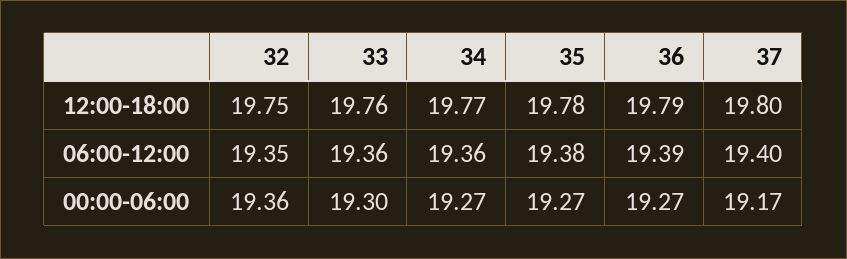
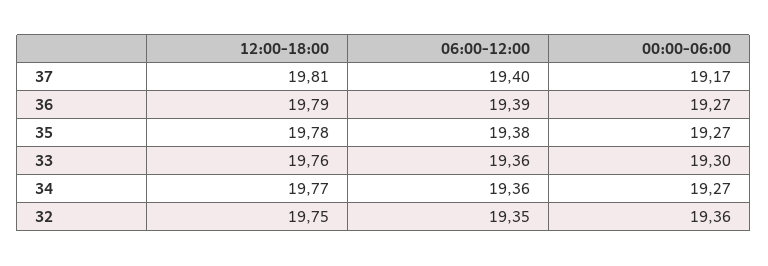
37, 12:00-18:00: 19.8 -> 19.81

